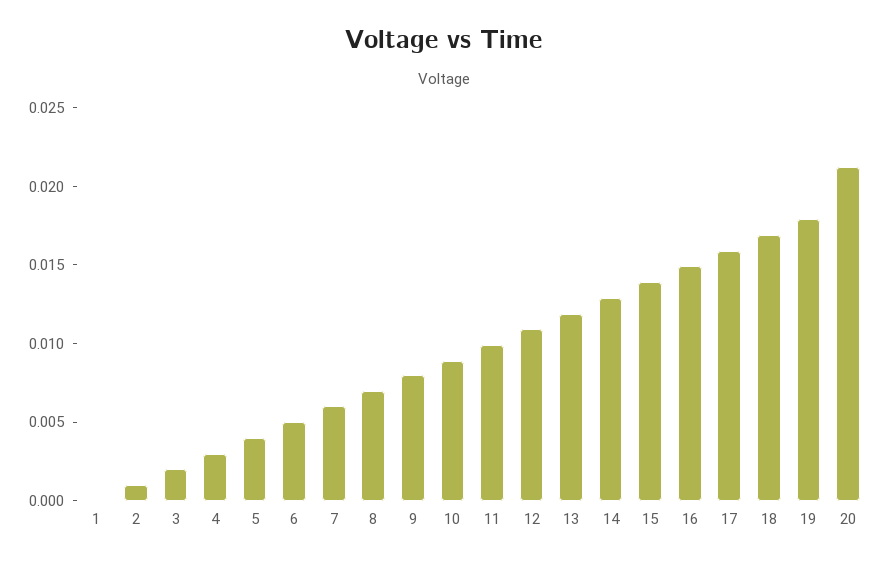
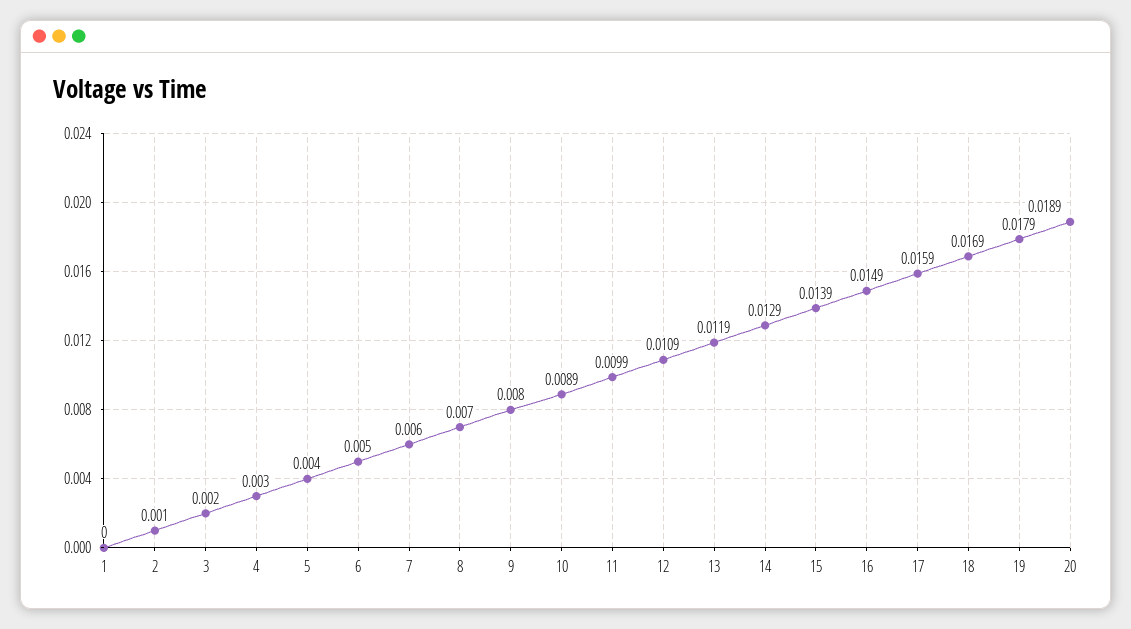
20: 0.021 -> 0.0189

